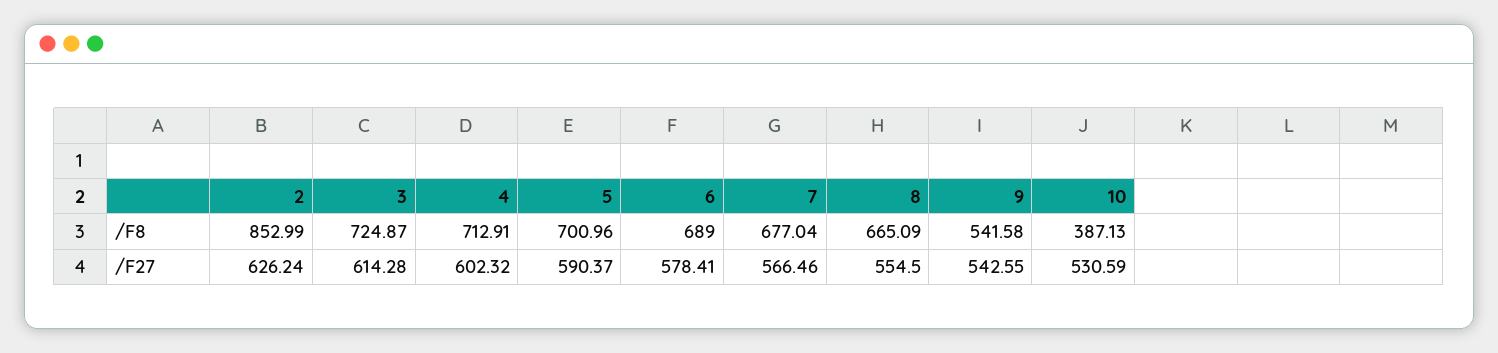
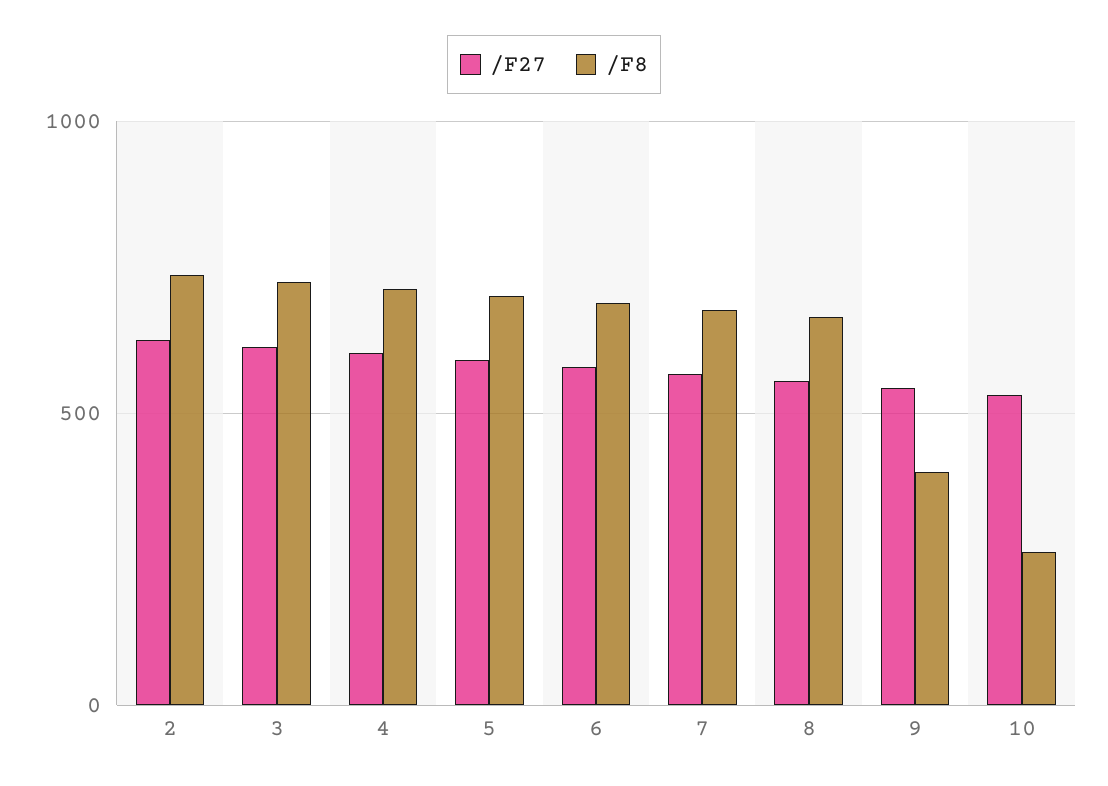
/F8, 2: 852.99 -> 750
/F8, 9: 541.58 -> 400
/F8, 10: 387.13 -> 250

